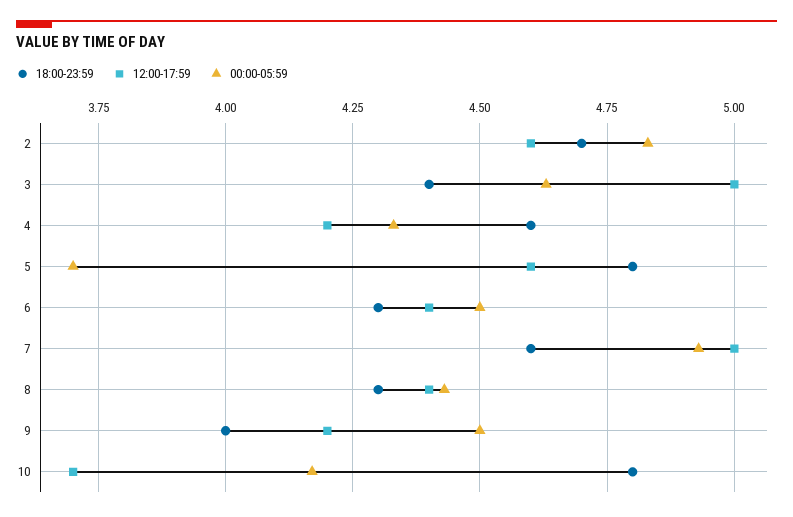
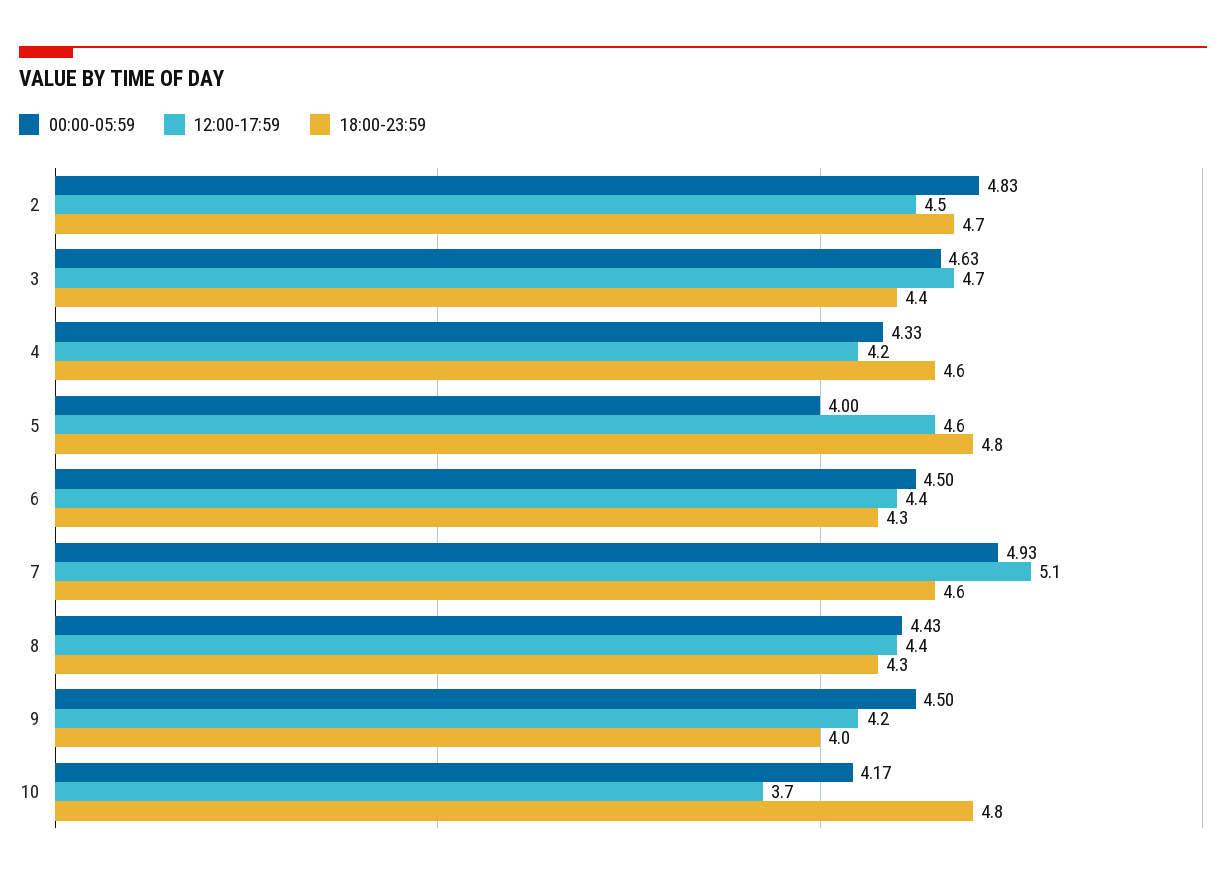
12:00-17:59, 2: 4.6 -> 4.5
12:00-17:59, 3: 5 -> 4.7
00:00-05:59, 5: 3.7 -> 4
12:00-17:59, 7: 5 -> 5.1

